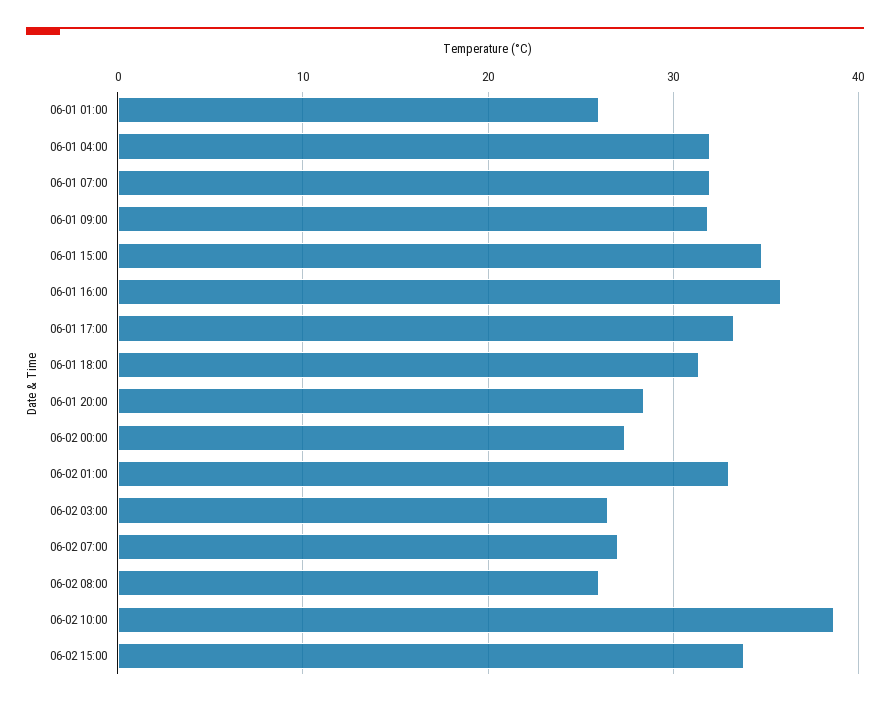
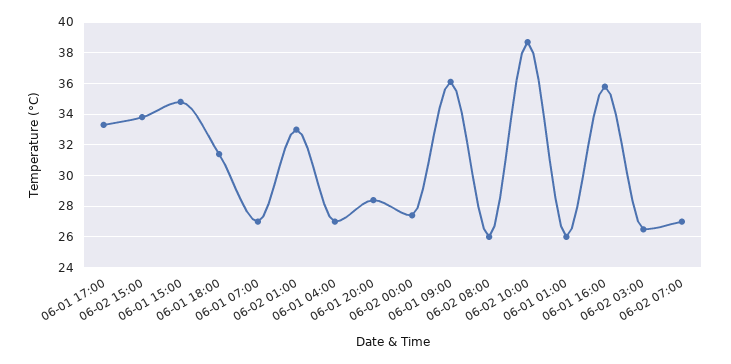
06-01 04:00: 32 -> 27
06-01 07:00: 32 -> 27
06-01 09:00: 32 -> 36

